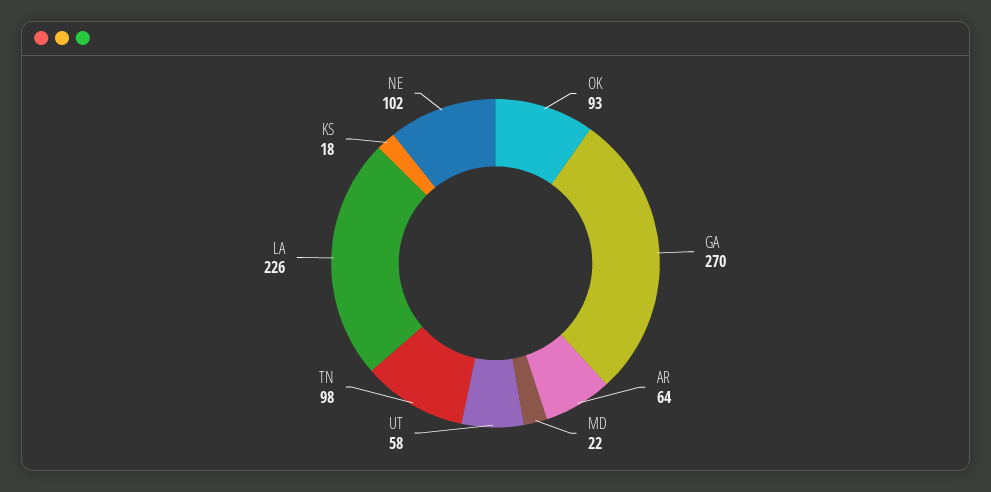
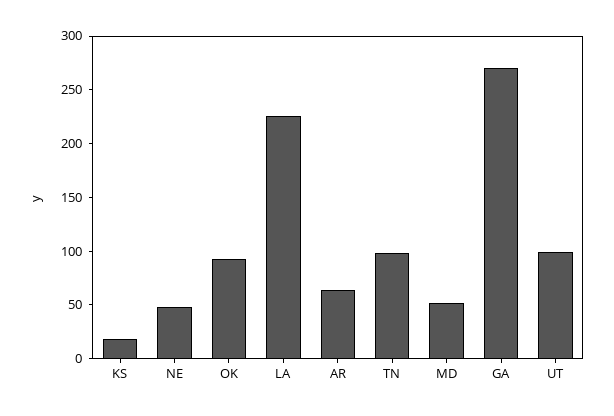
MD: 22 -> 50
UT: 58 -> 100
NE: 102 -> 50

